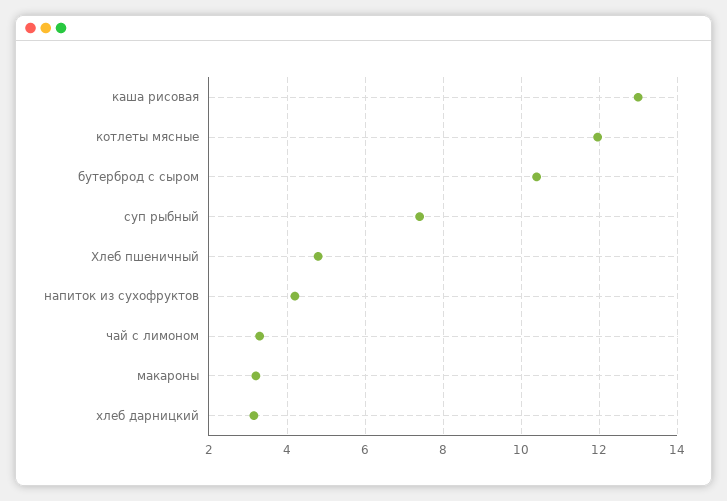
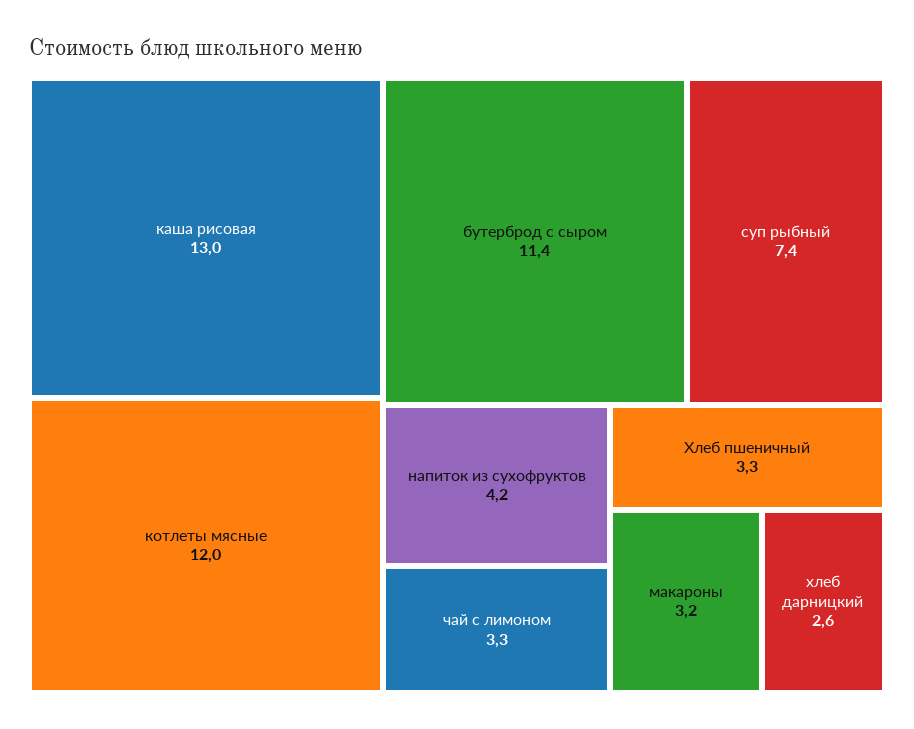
бутерброд с сыром: 10.4 -> 11.4
Хлеб пшеничный: 4.8 -> 3.3
хлеб дарницкий: 3.2 -> 2.6

